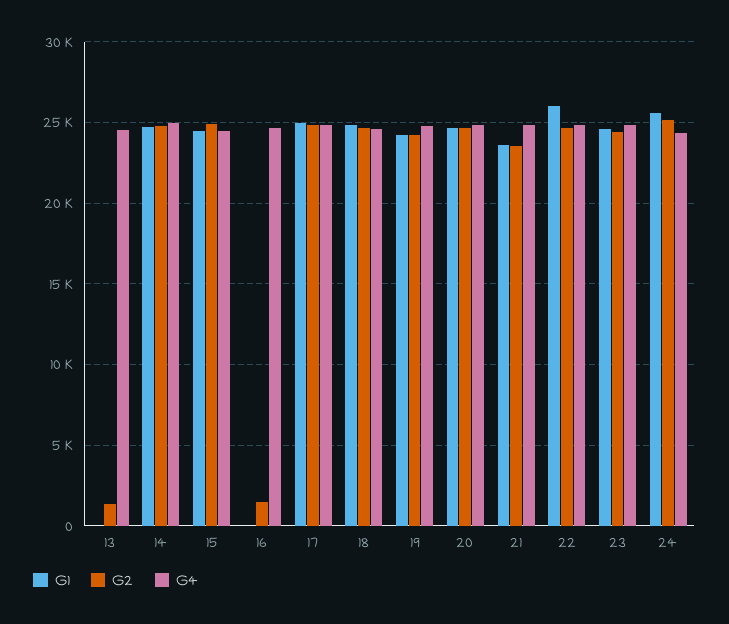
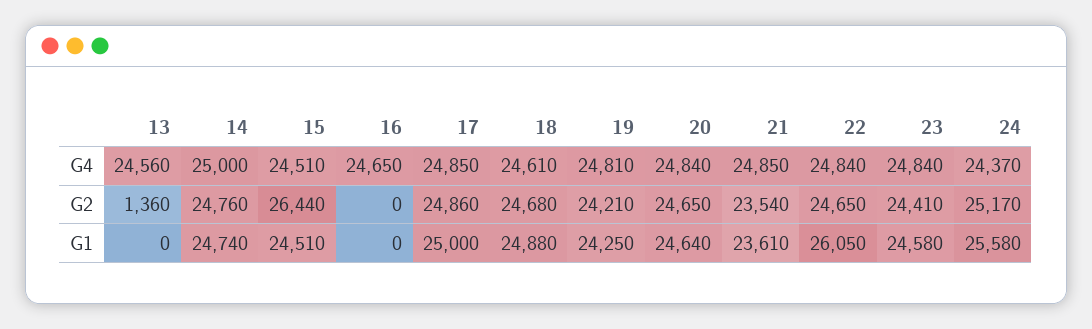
G2, 15: 25000 -> 26440
G2, 16: 1500 -> 0

